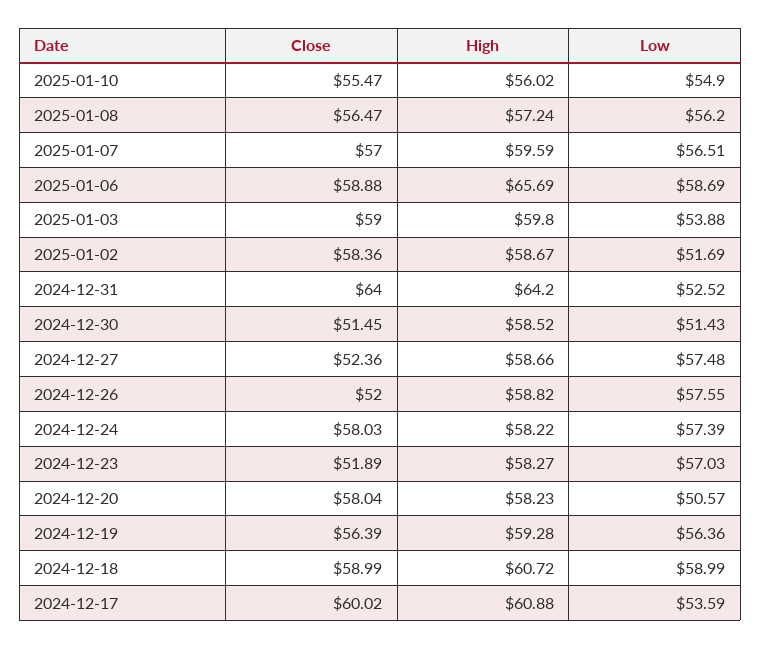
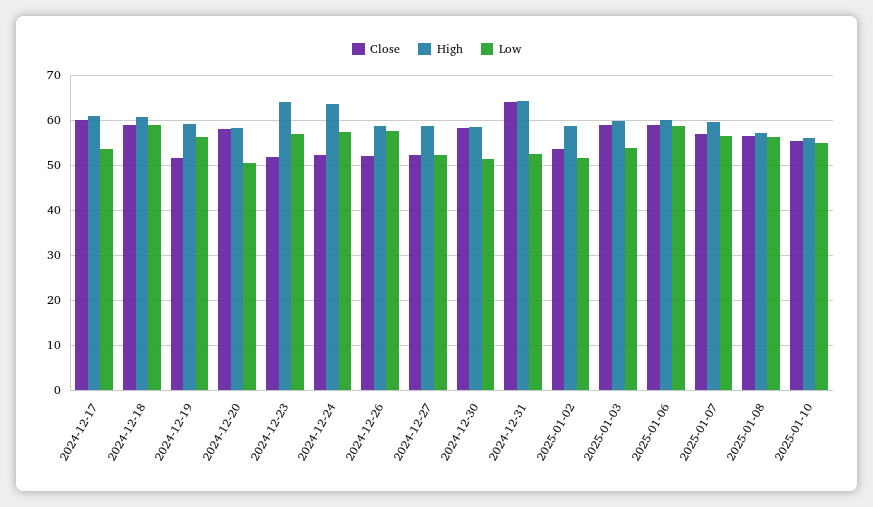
High, 2025-01-06: 65.69 -> 60
Close, 2025-01-02: 58.36 -> 54
Close, 2024-12-30: 51.45 -> 58
Low, 2024-12-27: 57.48 -> 52
Close, 2024-12-24: 58.03 -> 52
High, 2024-12-24: 58.22 -> 64
High, 2024-12-23: 58.27 -> 64
Close, 2024-12-19: 56.39 -> 52

